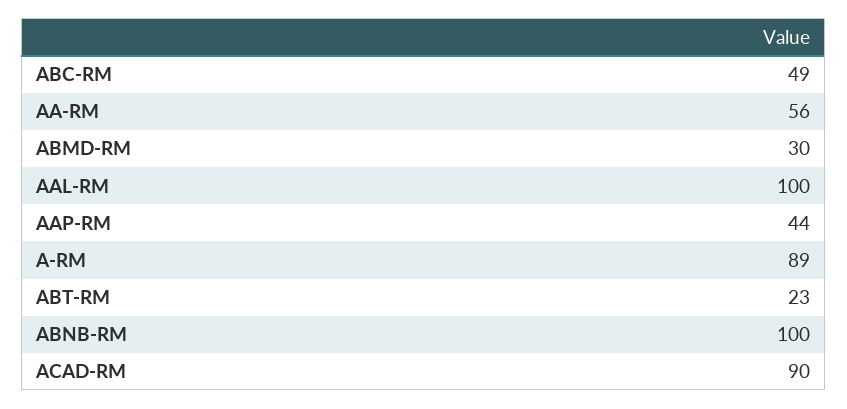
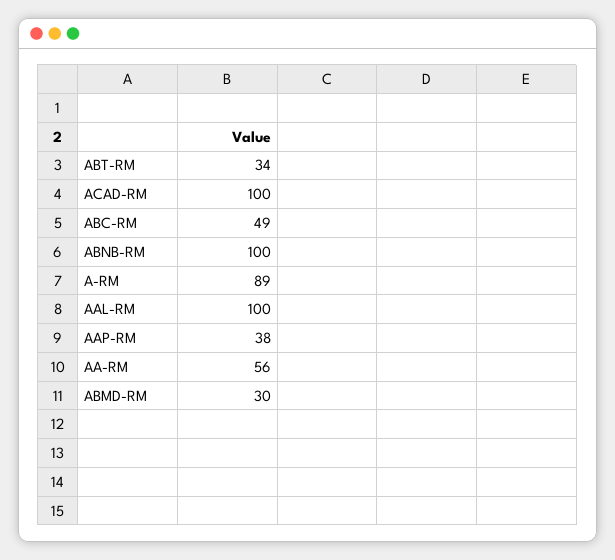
AAP-RM: 44 -> 38
ABT-RM: 23 -> 34
ACAD-RM: 90 -> 100

